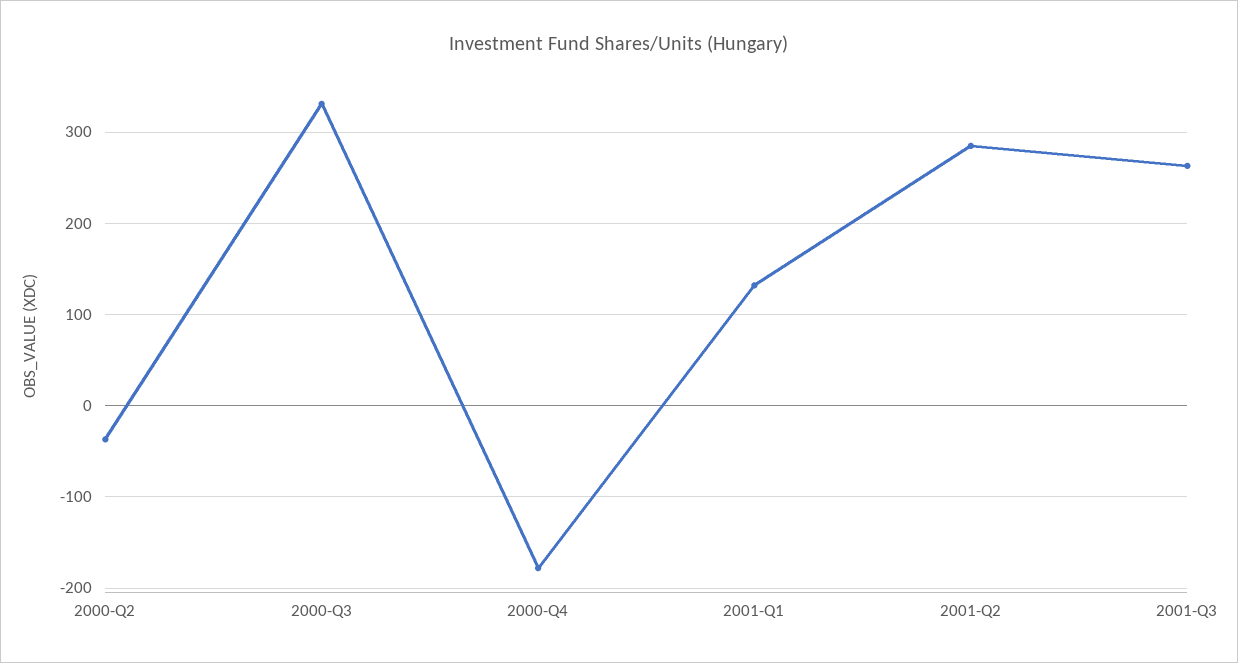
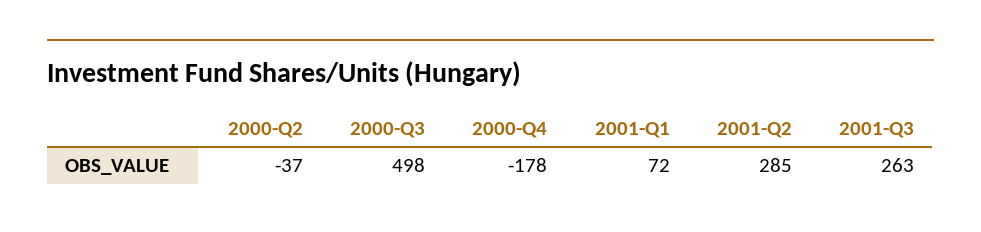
2000-Q3: 330 -> 498
2001-Q1: 130 -> 72

